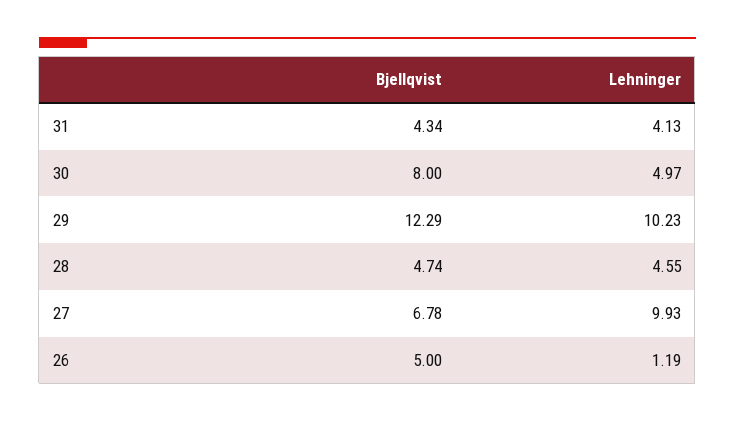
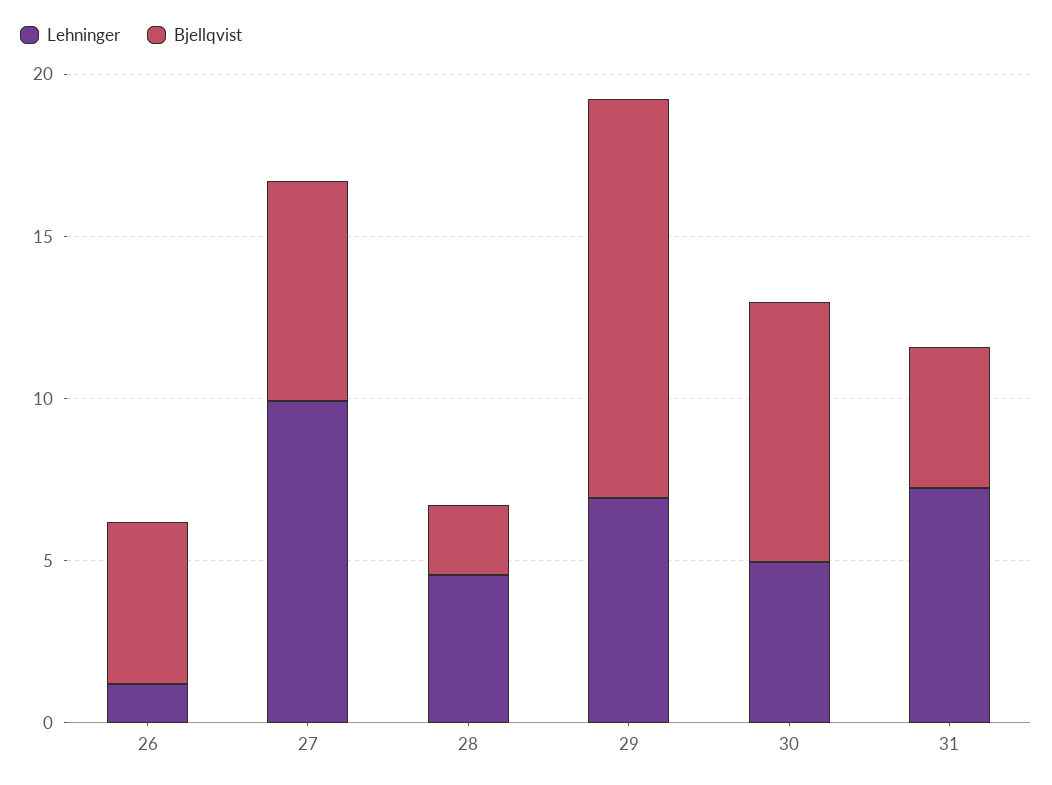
Lehninger, 31: 4.13 -> 7
Lehninger, 29: 10.23 -> 7
Bjellqvist, 28: 4.74 -> 2

